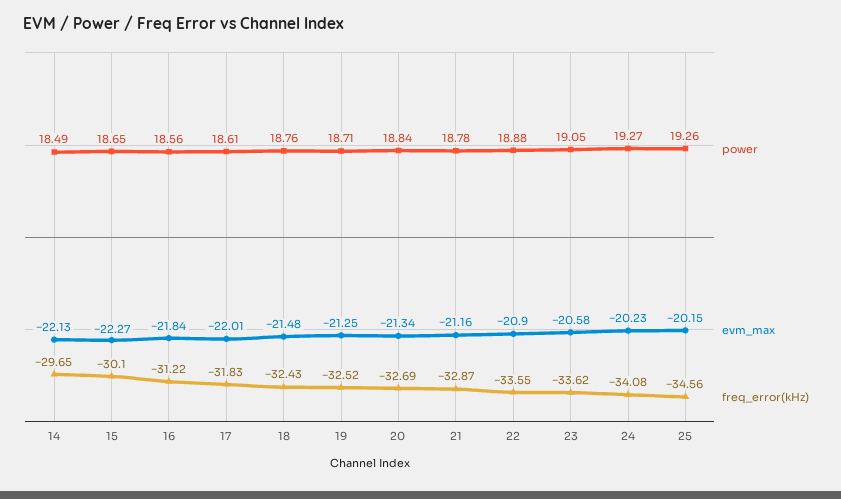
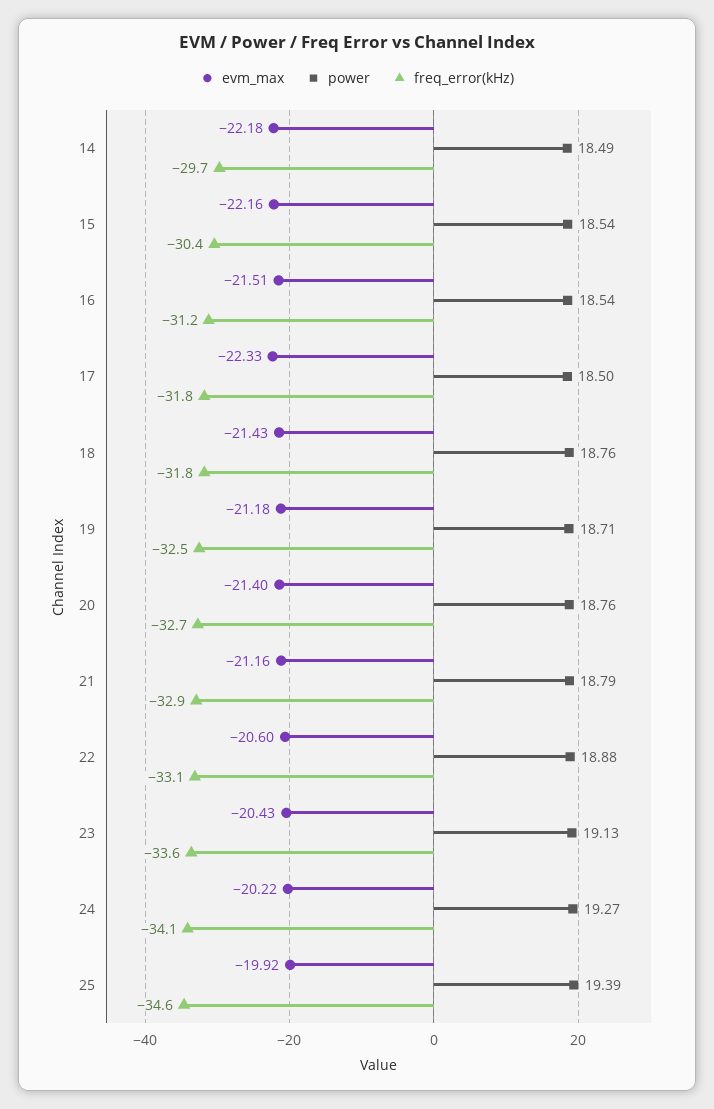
evm_max, 14: -22.13 -> -22.18
power, 15: 18.65 -> 18.54
evm_max, 15: -22.27 -> -22.16
freq_error(kHz), 15: -30.1 -> -30.4
power, 16: 18.56 -> 18.54
evm_max, 16: -21.84 -> -21.51
power, 17: 18.61 -> 18.5
evm_max, 17: -22.01 -> -22.33
evm_max, 18: -21.48 -> -21.43
freq_error(kHz), 18: -32.43 -> -31.8
evm_max, 19: -21.25 -> -21.18
power, 20: 18.84 -> 18.76
evm_max, 20: -21.34 -> -21.4
power, 21: 18.78 -> 18.79
evm_max, 22: -20.9 -> -20.6
freq_error(kHz), 22: -33.55 -> -33.1
power, 23: 19.05 -> 19.13
evm_max, 23: -20.58 -> -20.43
evm_max, 24: -20.23 -> -20.22
power, 25: 19.26 -> 19.39
evm_max, 25: -20.15 -> -19.92

